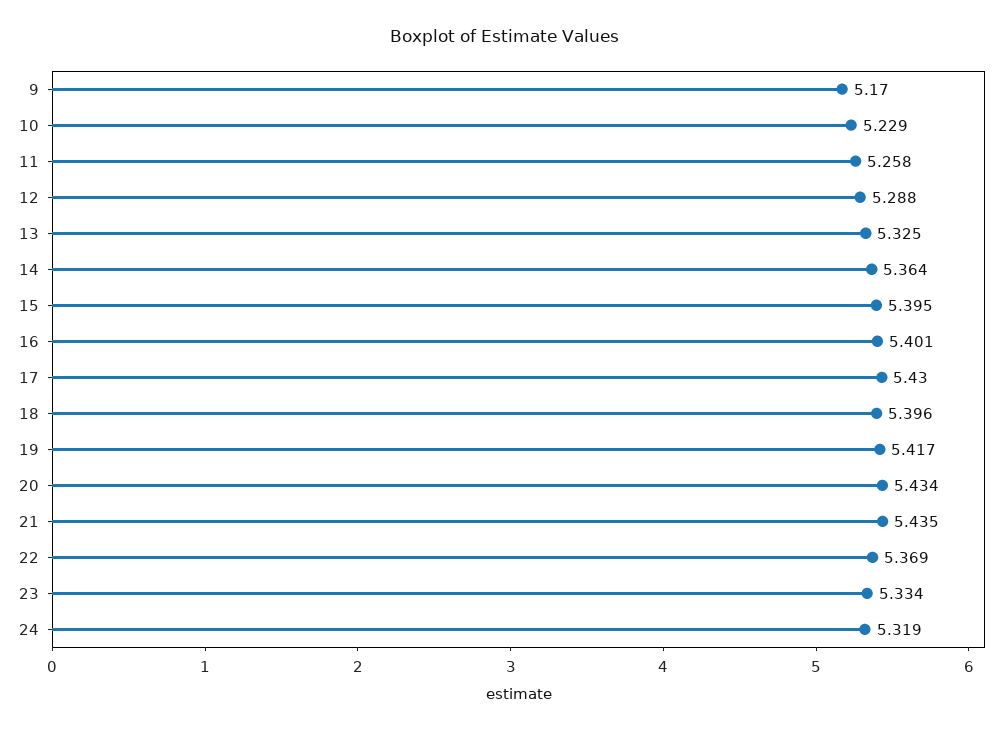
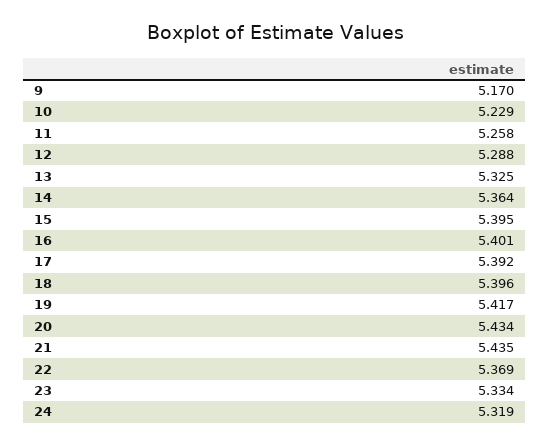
17: 5.43 -> 5.392

